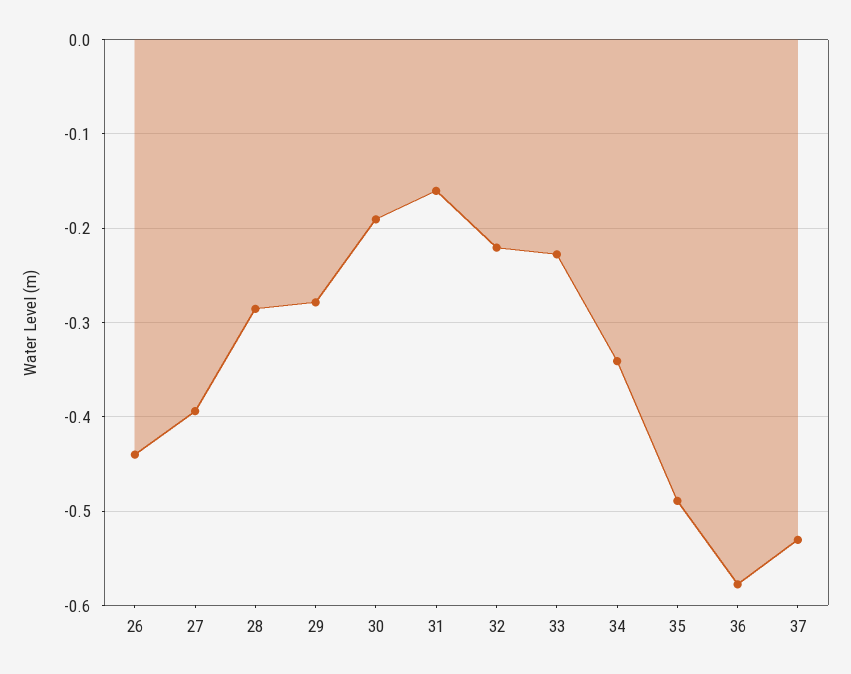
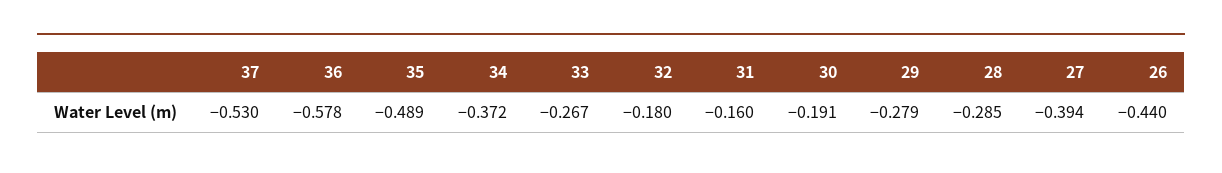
32: -0.22 -> -0.18
33: -0.23 -> -0.267
34: -0.34 -> -0.372

